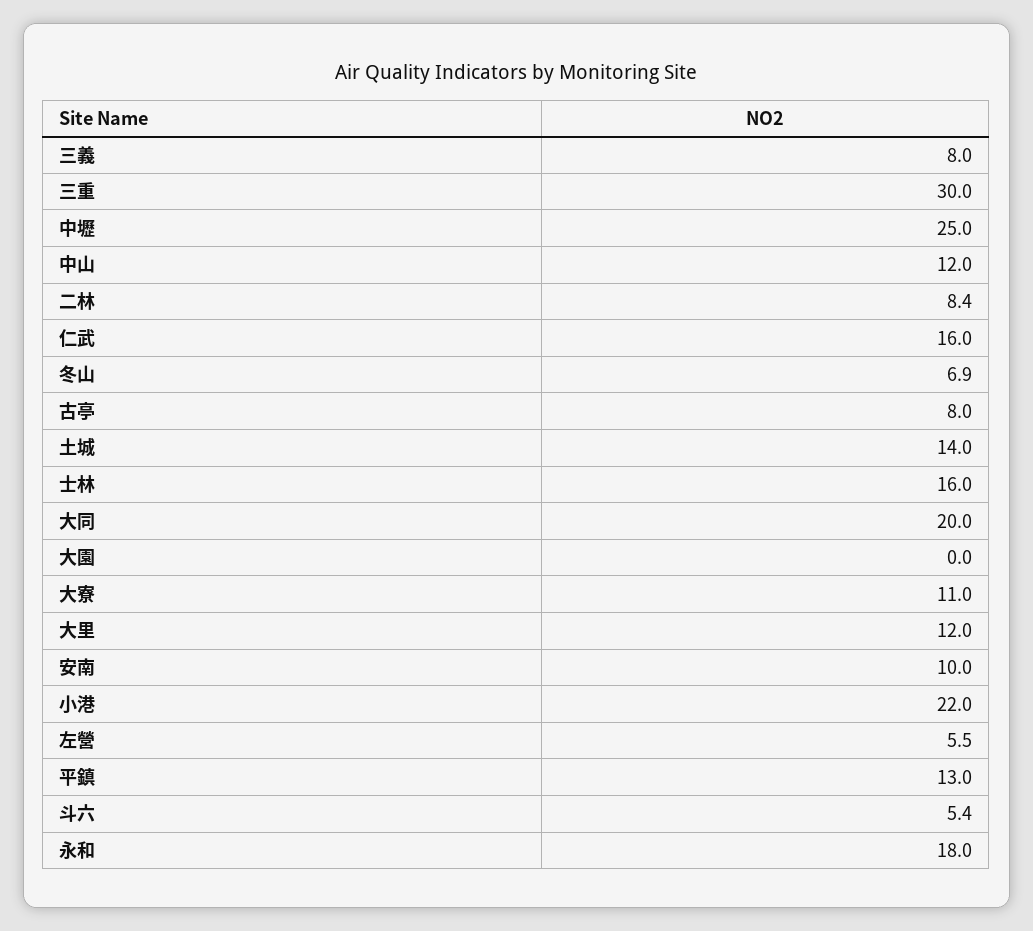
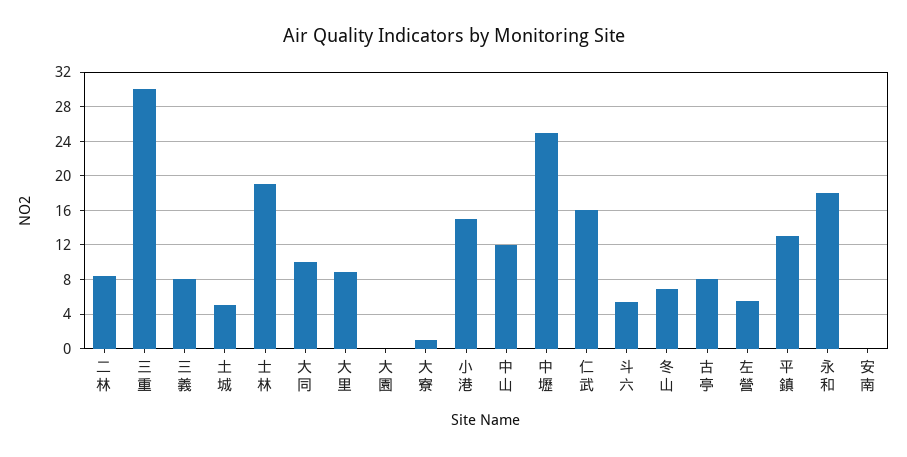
土城: 14 -> 5
士林: 16 -> 19
大同: 20 -> 10
大寮: 11 -> 1
大里: 12 -> 9
安南: 10 -> 0
小港: 22 -> 15

